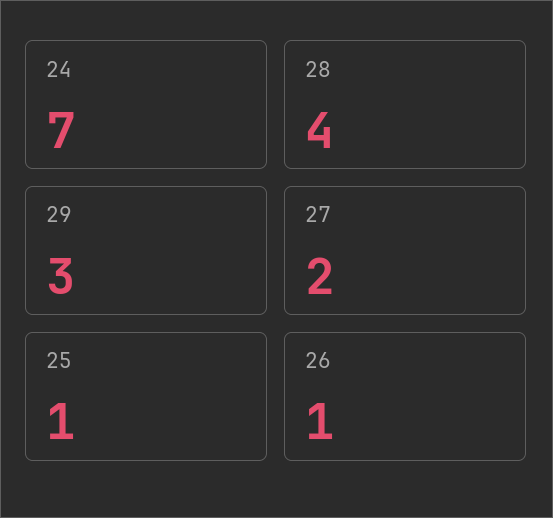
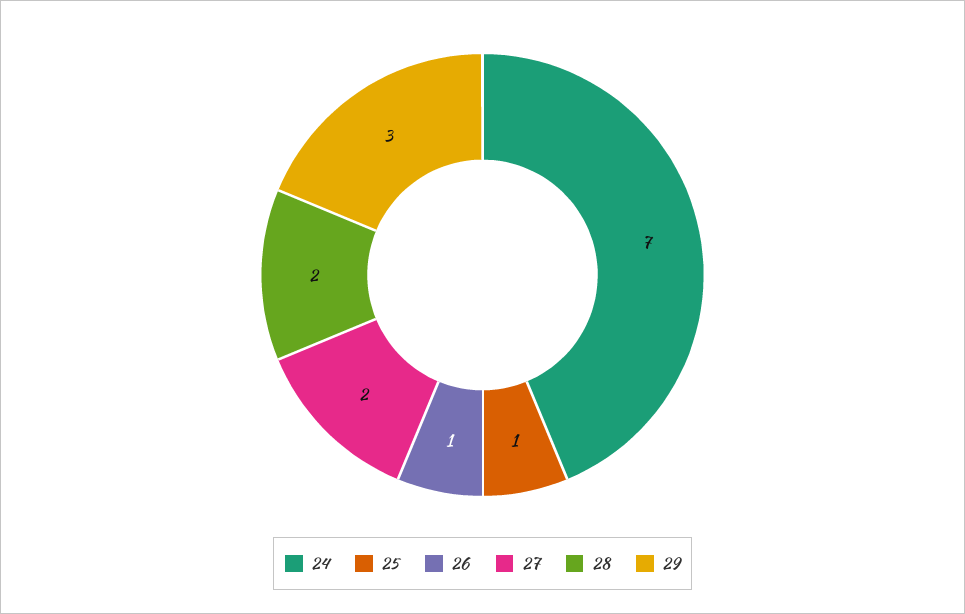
28: 4 -> 2

